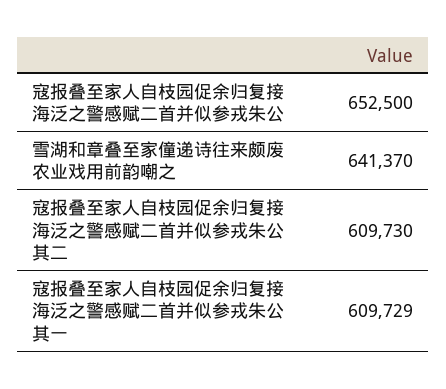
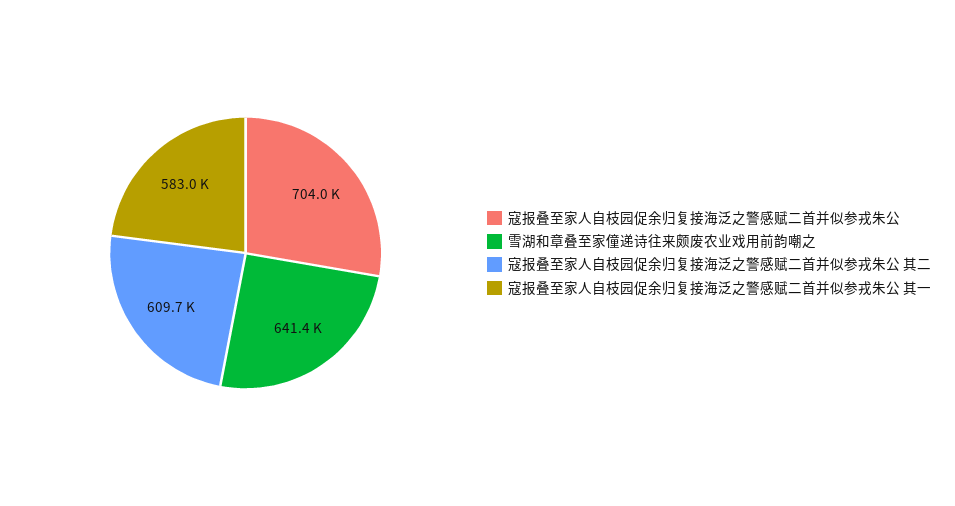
寇报叠至家人自枝园促余归复接海泛之警感赋二首并似参戎朱公: 652500 -> 704000
寇报叠至家人自枝园促余归复接海泛之警感赋二首并似参戎朱公 其一: 609729 -> 583000

